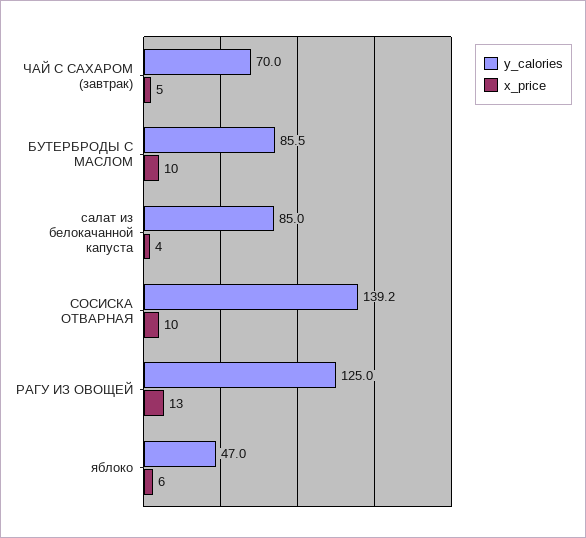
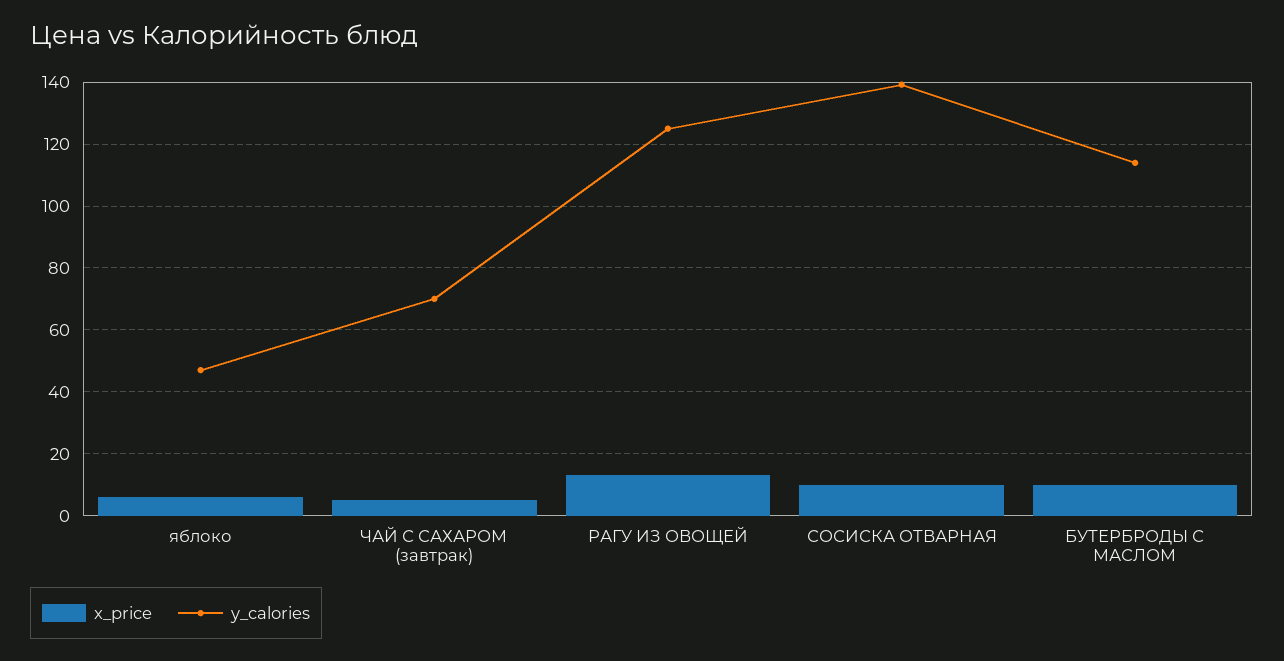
y_calories, БУТЕРБРОДЫ С МАСЛОМ: 85.5 -> 114
y_calories, салат из белокачанной капуста: 85 -> none
x_price, салат из белокачанной капуста: 4 -> none

